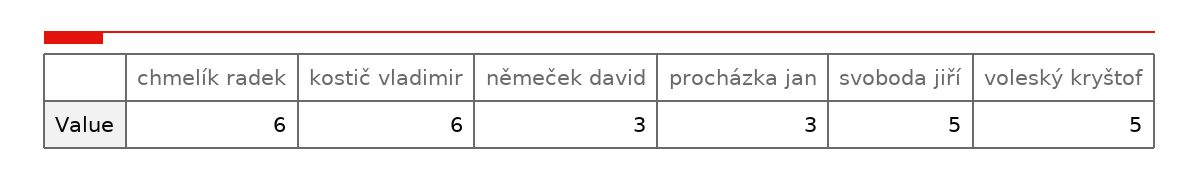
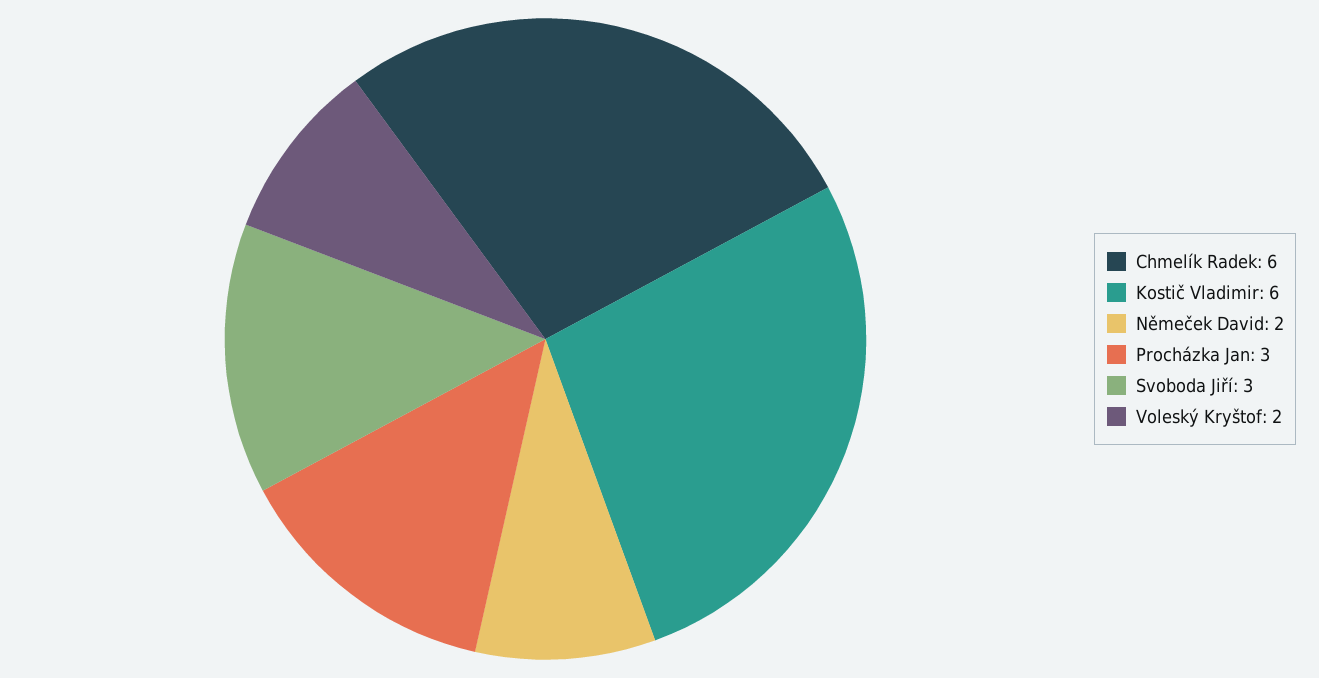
němeček david: 3 -> 2
svoboda jiří: 5 -> 3
voleský kryštof: 5 -> 2

